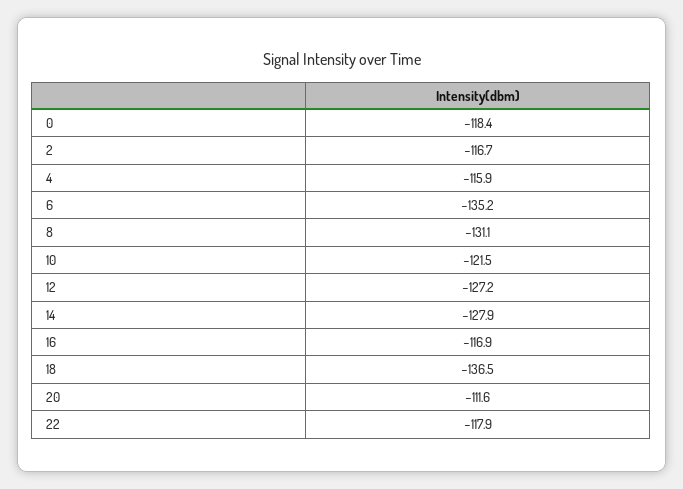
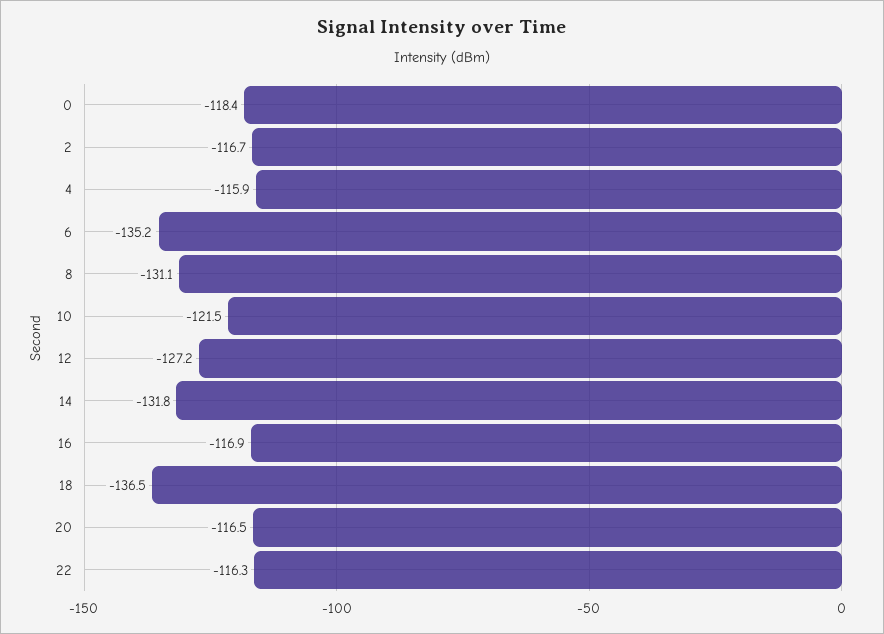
14: -127.9 -> -131.8
20: -111.6 -> -116.5
22: -117.9 -> -116.3

